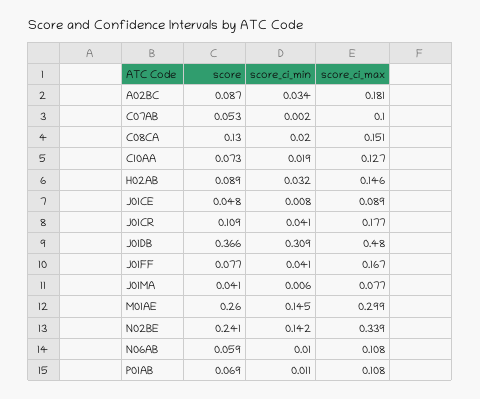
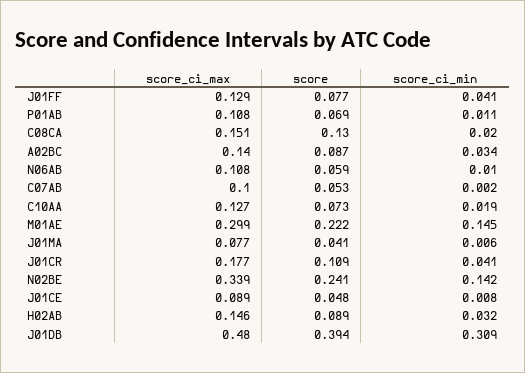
score_ci_max, A02BC: 0.181 -> 0.14
score, J01DB: 0.366 -> 0.394
score_ci_max, J01FF: 0.167 -> 0.129
score, M01AE: 0.26 -> 0.222

